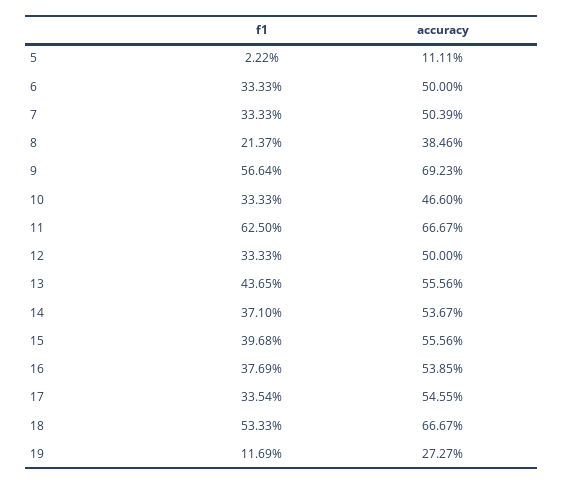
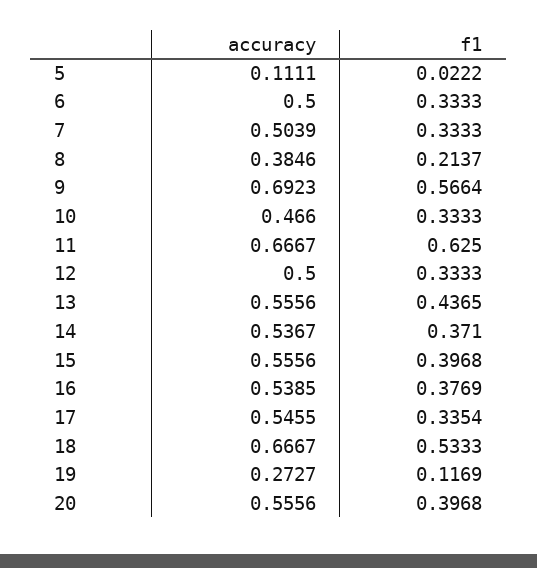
accuracy, 20: none -> 0.5556
f1, 20: none -> 0.3968

